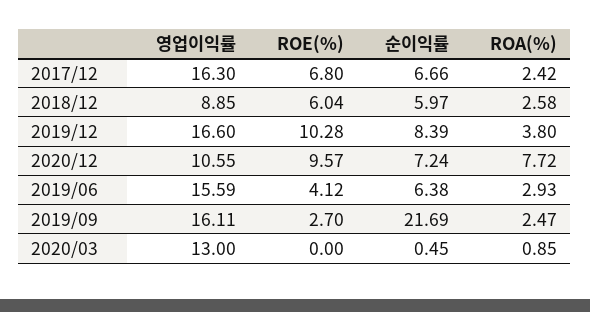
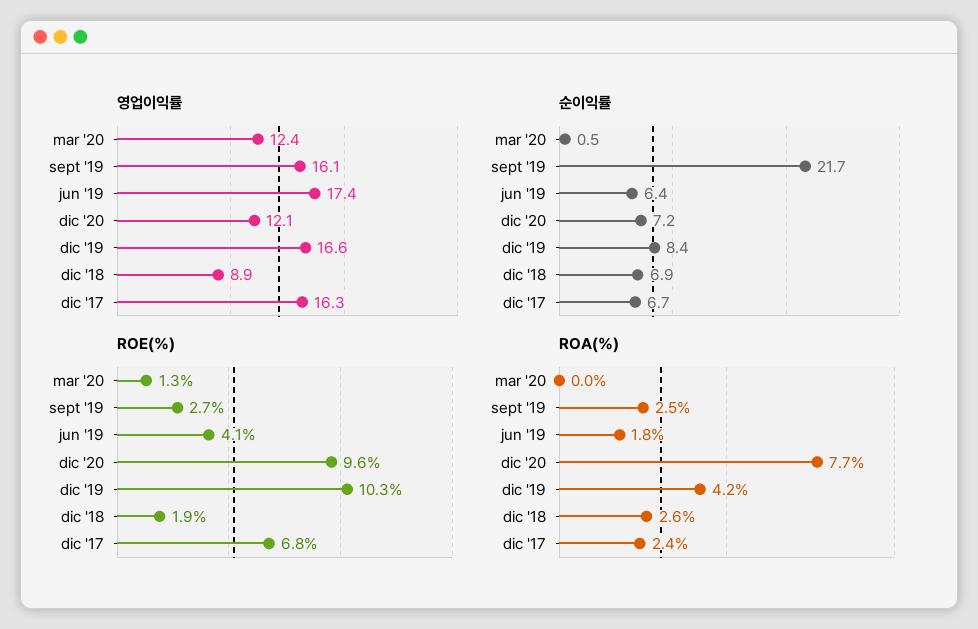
ROE(%), 2018/12: 6.04 -> 1.9
순이익률, 2018/12: 5.97 -> 6.9
ROA(%), 2019/12: 3.8 -> 4.2
영업이익률, 2020/12: 10.55 -> 12.1
영업이익률, 2019/06: 15.59 -> 17.4
ROA(%), 2019/06: 2.93 -> 1.8
영업이익률, 2020/03: 13 -> 12.4
ROE(%), 2020/03: 0 -> 1.3
ROA(%), 2020/03: 0.85 -> 0

